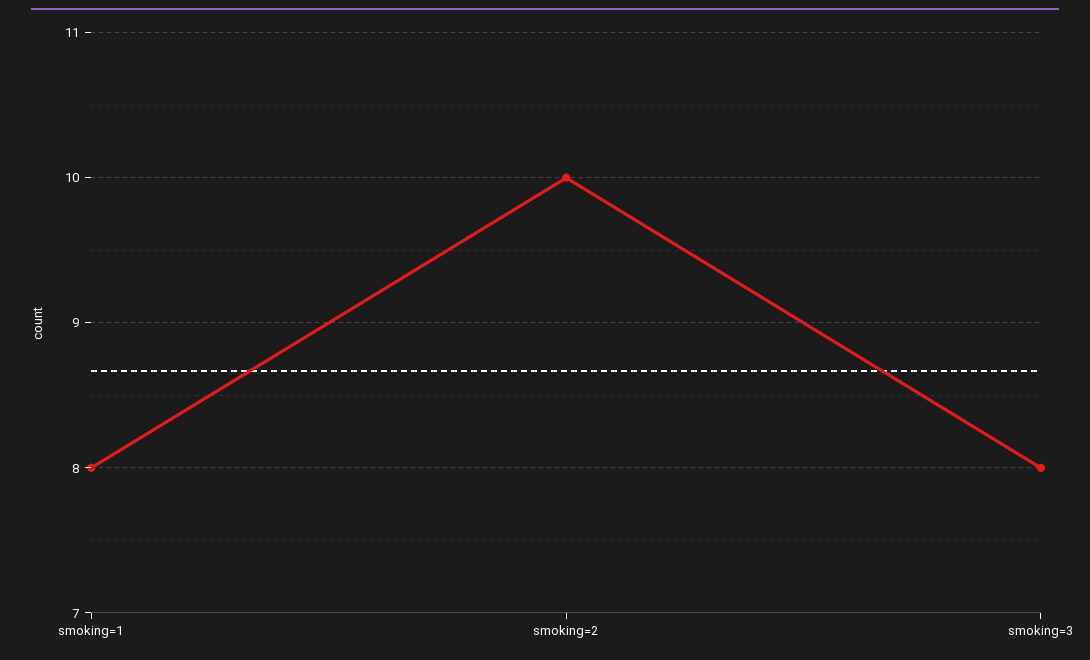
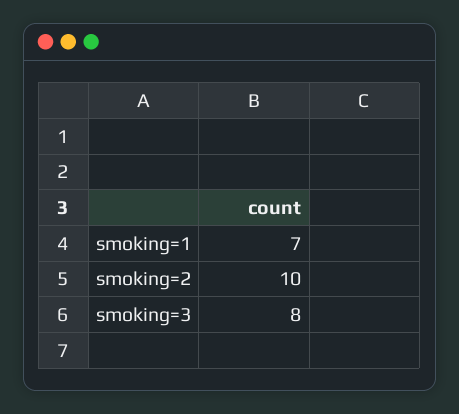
smoking=1: 8 -> 7

